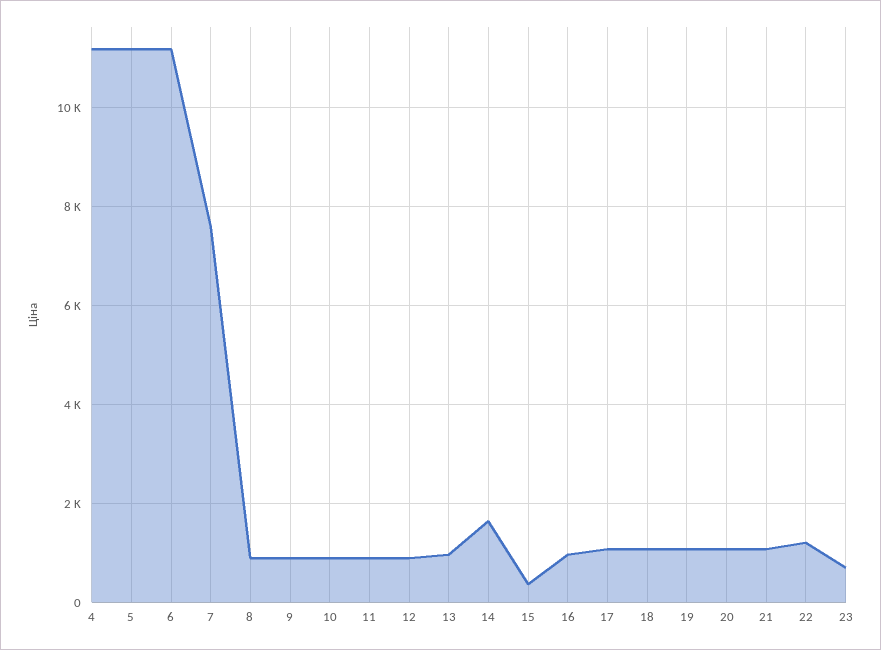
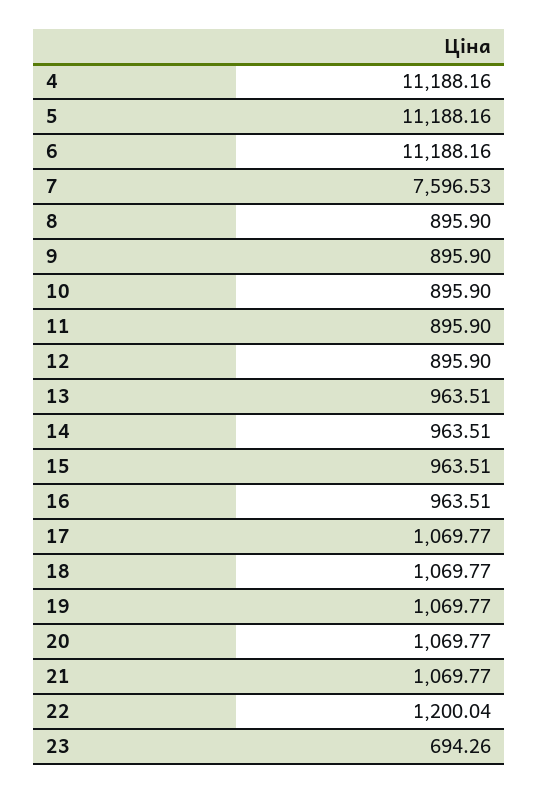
14: 1600 -> 963.51
15: 400 -> 963.51

